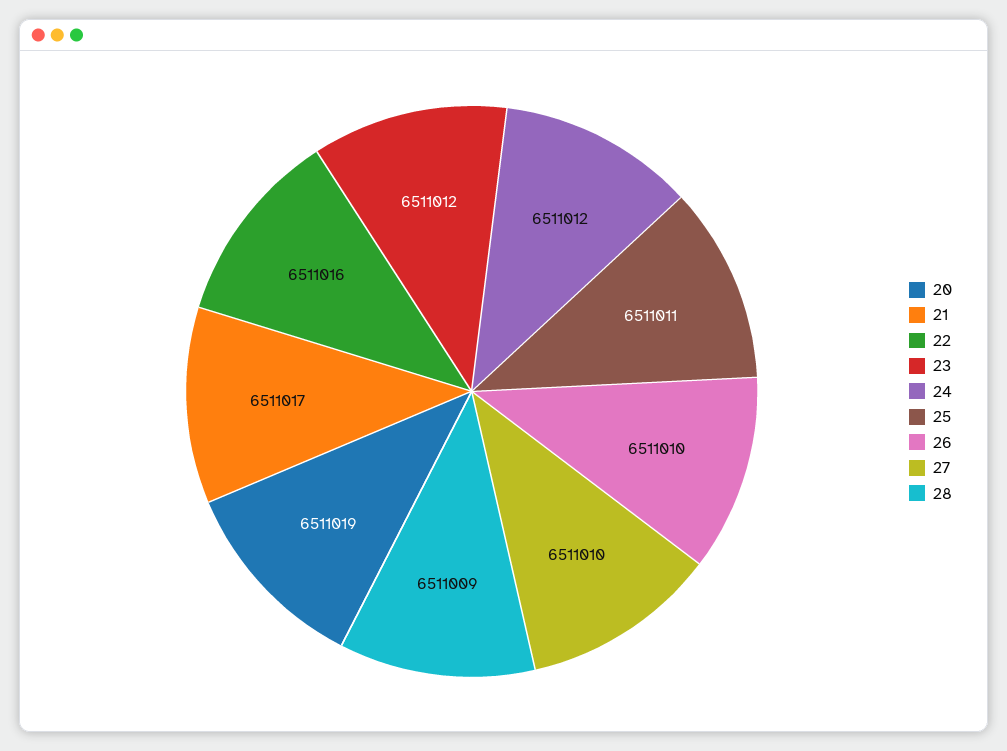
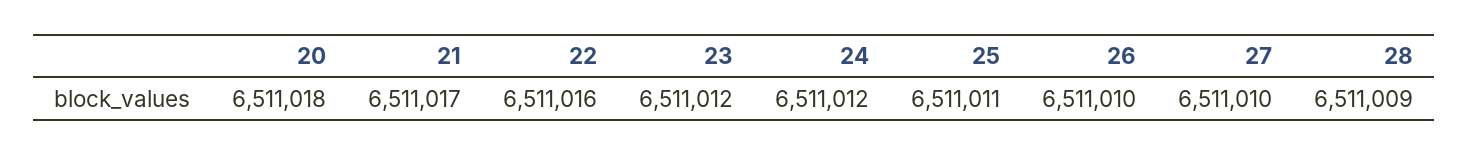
20: 6511019 -> 6511018

